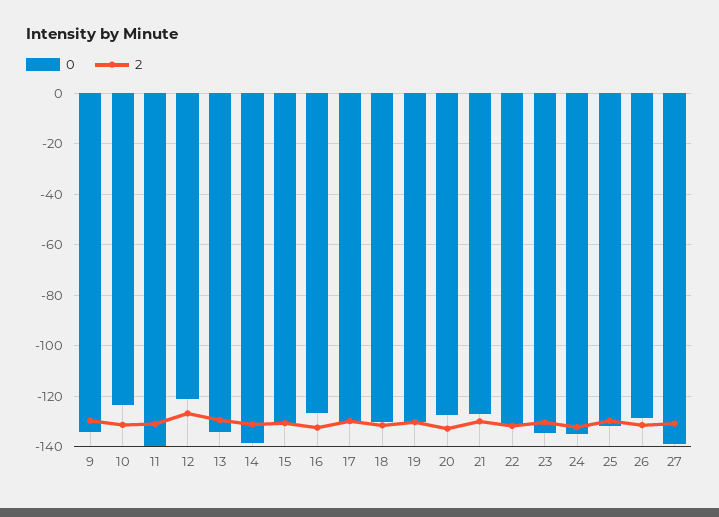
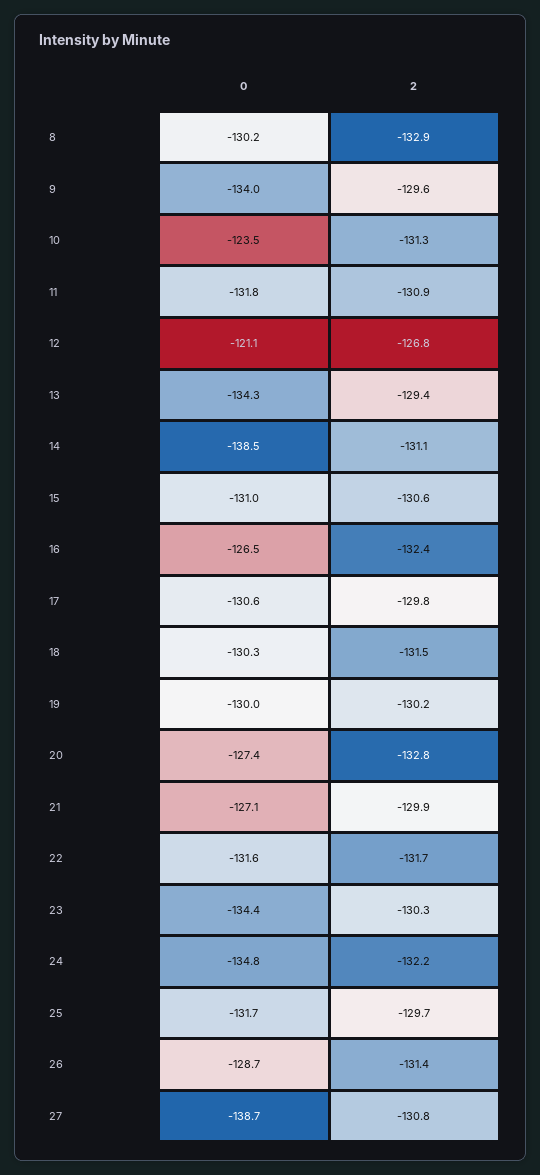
0, 11: -140 -> -131.8
0, 8: none -> -130.2
2, 8: none -> -132.9

